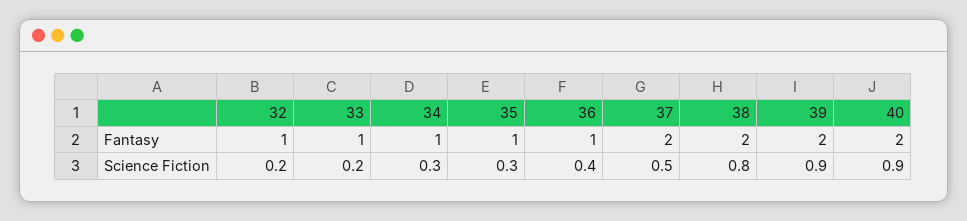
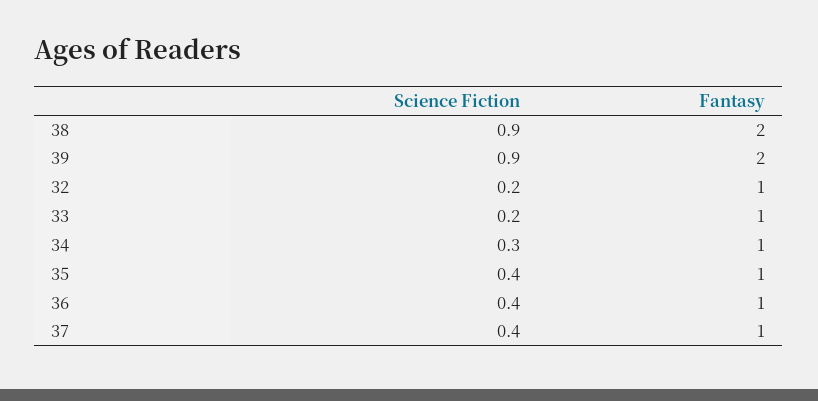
37, Fantasy: 2 -> 1
40, Fantasy: 2 -> none
35, Science Fiction: 0.3 -> 0.4
37, Science Fiction: 0.5 -> 0.4
38, Science Fiction: 0.8 -> 0.9
40, Science Fiction: 0.9 -> none

